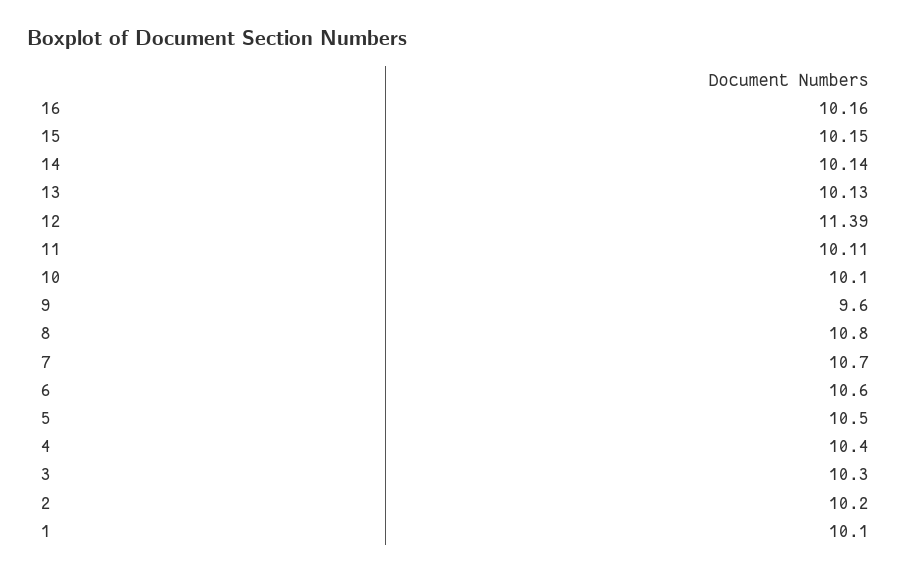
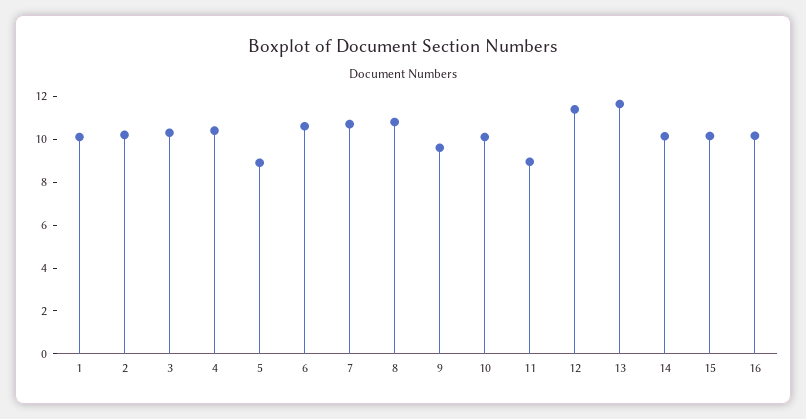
13: 10.13 -> 11.5
11: 10.11 -> 9
5: 10.5 -> 9

